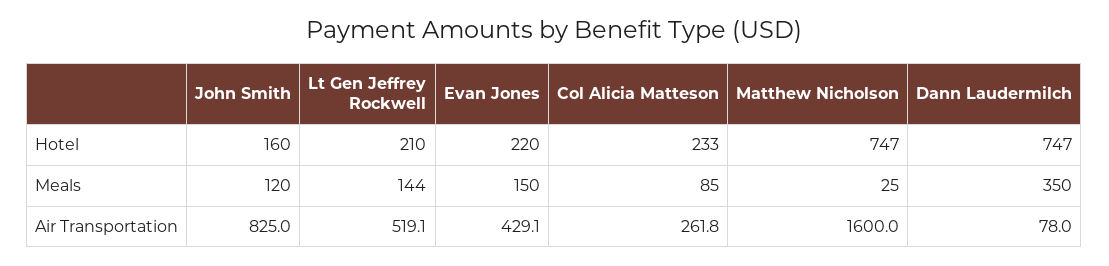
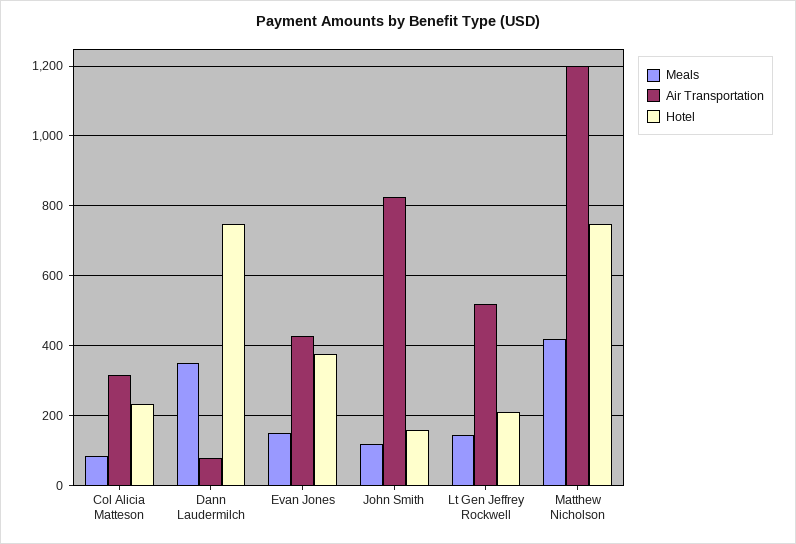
Hotel, Evan Jones: 220 -> 380
Meals, Matthew Nicholson: 25 -> 420
Air Transportation, Col Alicia Matteson: 261.8 -> 320
Air Transportation, Matthew Nicholson: 1600 -> 1200

